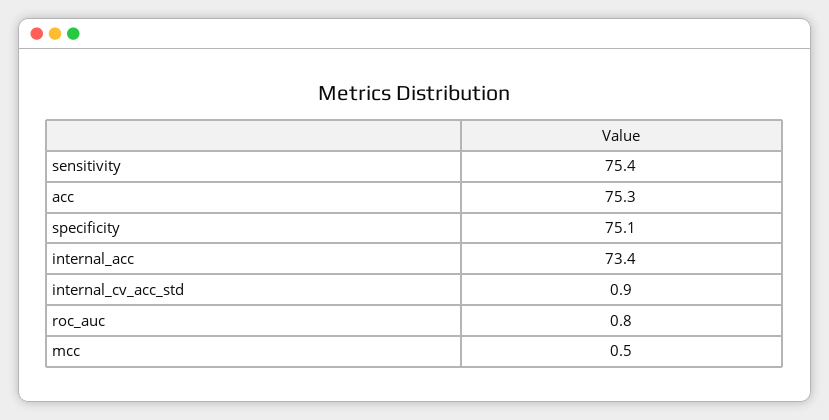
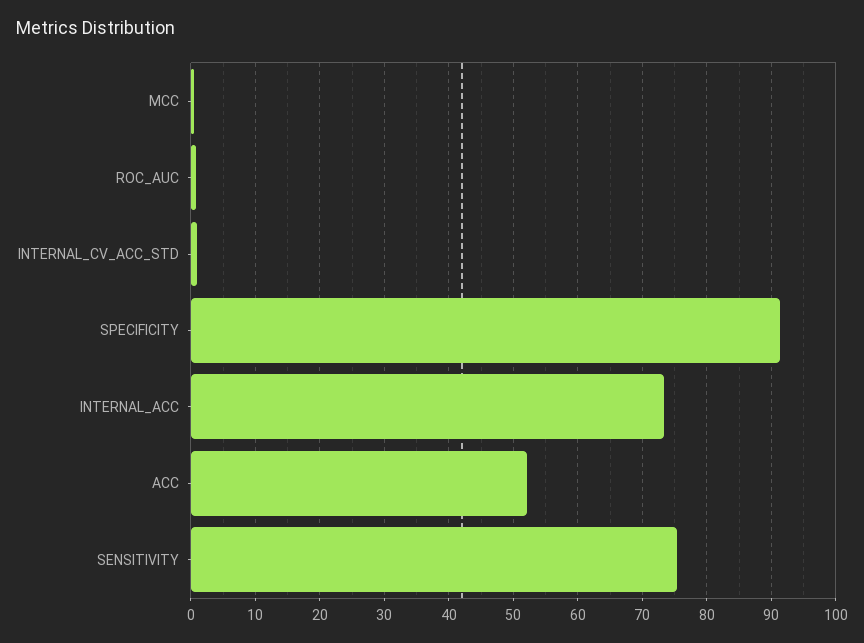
acc: 75.3 -> 52
specificity: 75.1 -> 91

